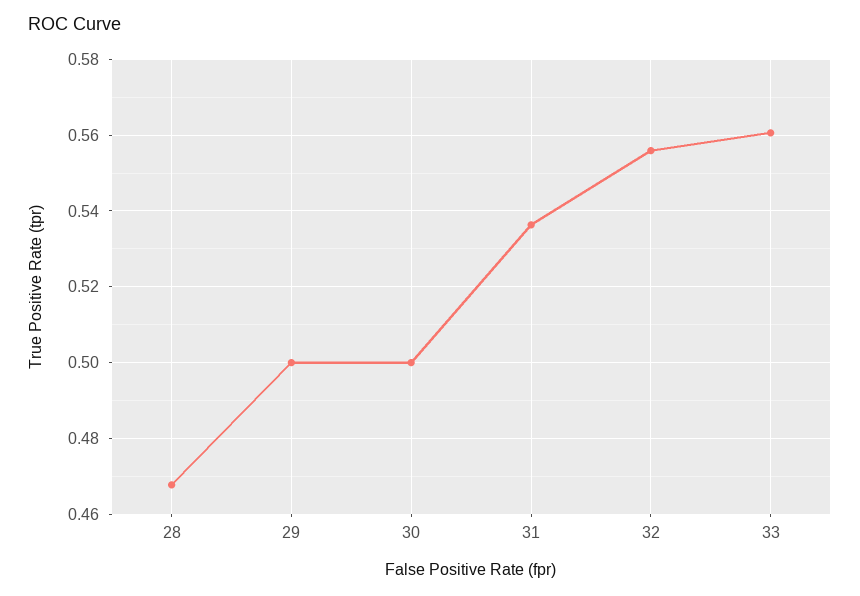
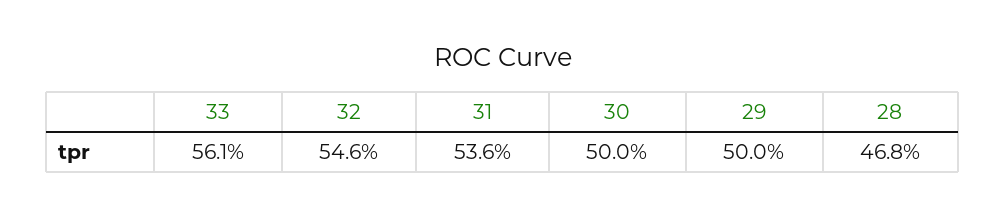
32: 0.556 -> 0.546

